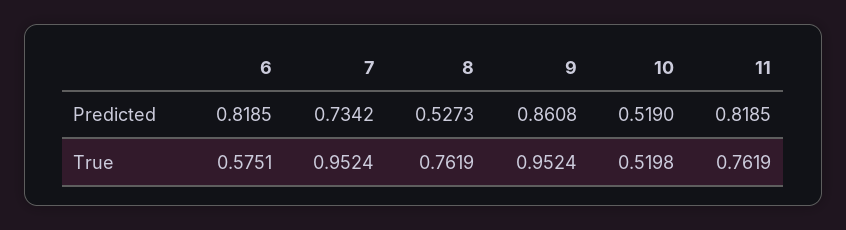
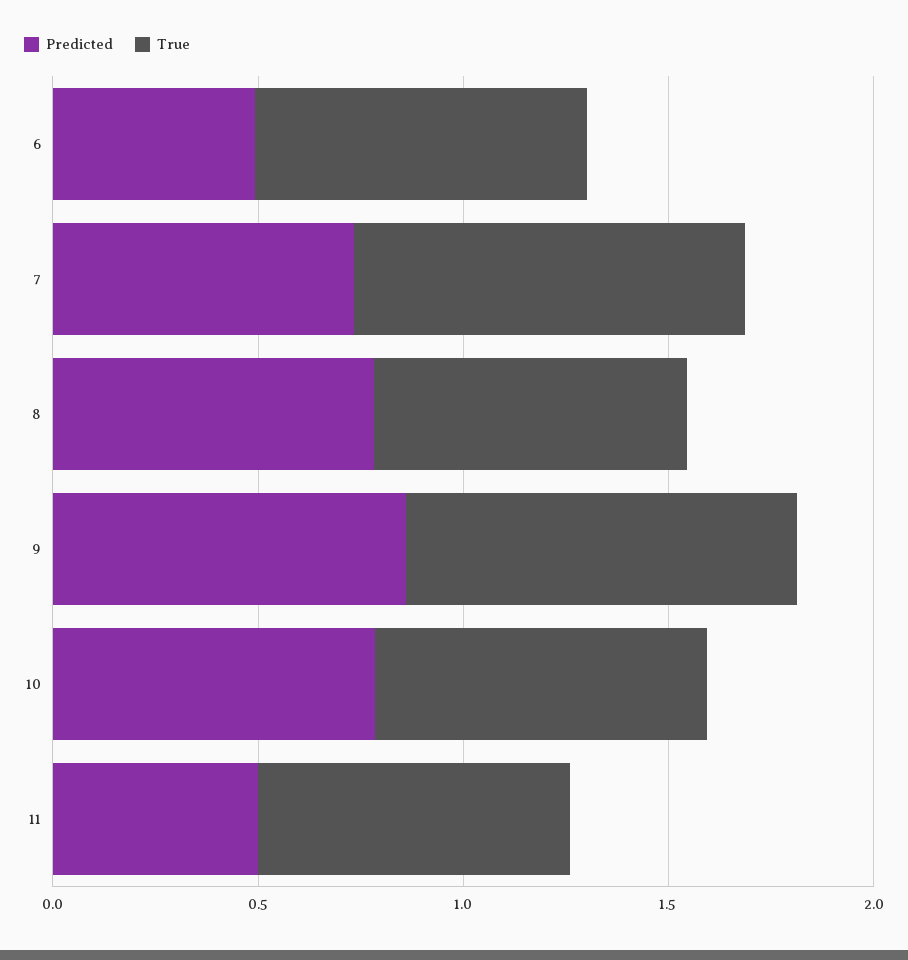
Predicted, 6: 0.8185 -> 0.5
Predicted, 8: 0.5273 -> 0.8
Predicted, 10: 0.519 -> 0.8
Predicted, 11: 0.8185 -> 0.5
True, 6: 0.5751 -> 0.8
True, 10: 0.5198 -> 0.8

